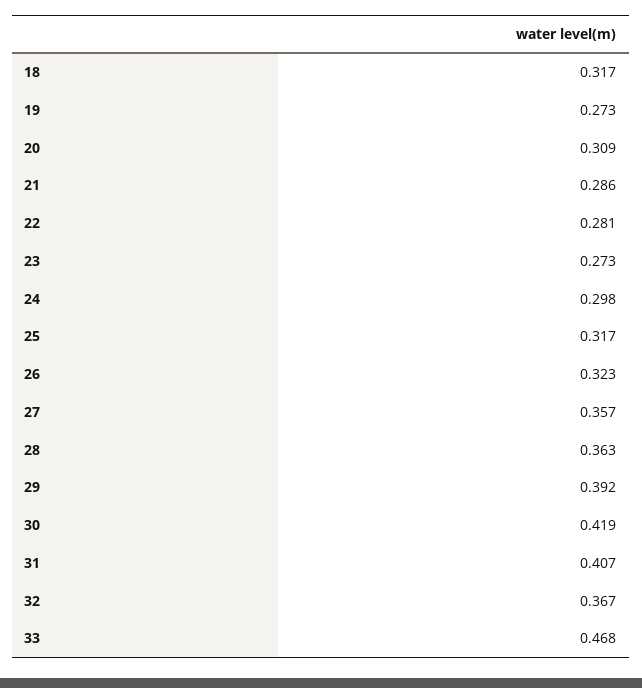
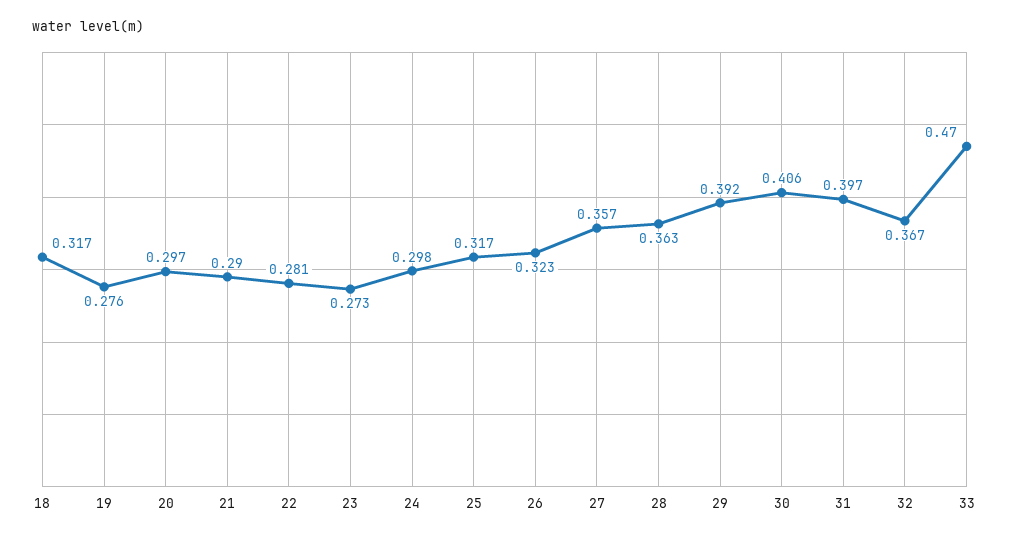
19: 0.273 -> 0.276
20: 0.309 -> 0.297
21: 0.286 -> 0.29
30: 0.419 -> 0.406
31: 0.407 -> 0.397
33: 0.468 -> 0.47

